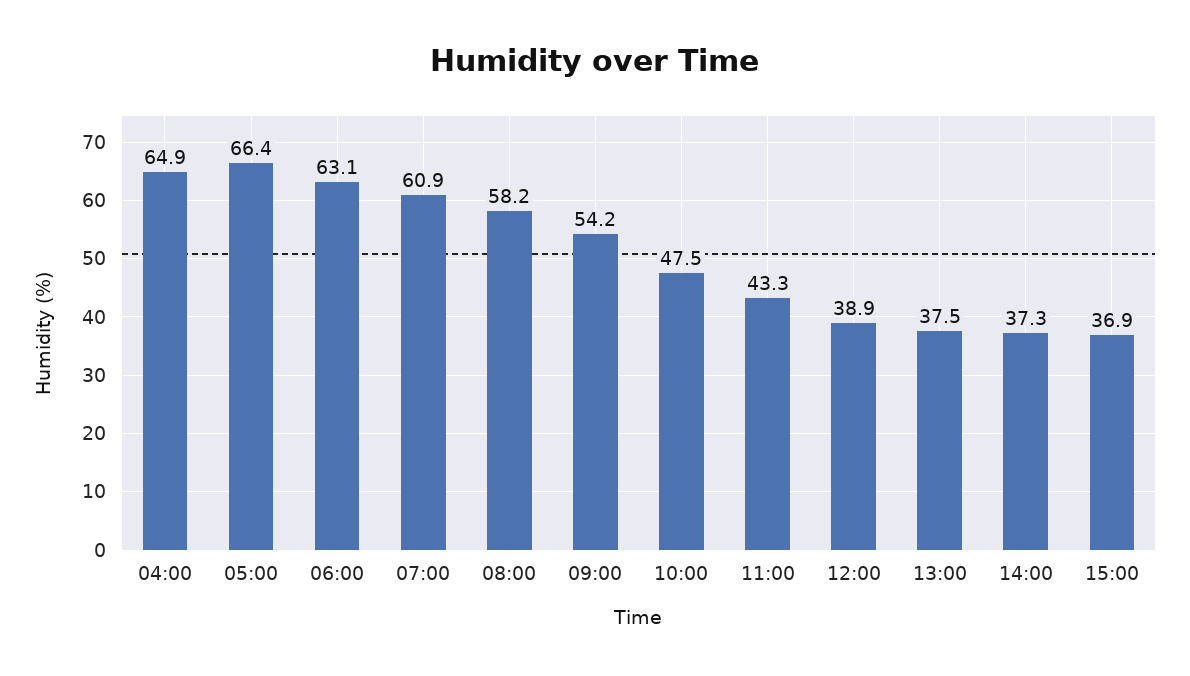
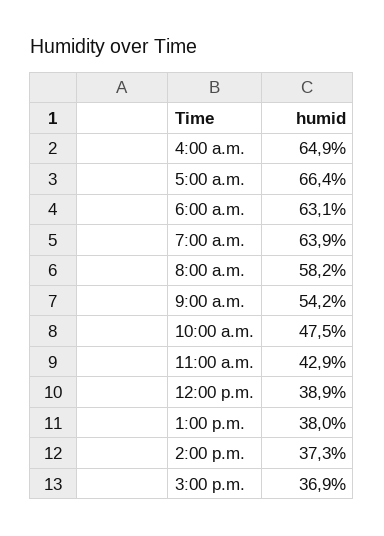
07:00: 60.9 -> 63.9
11:00: 43.3 -> 42.9
13:00: 37.5 -> 38

